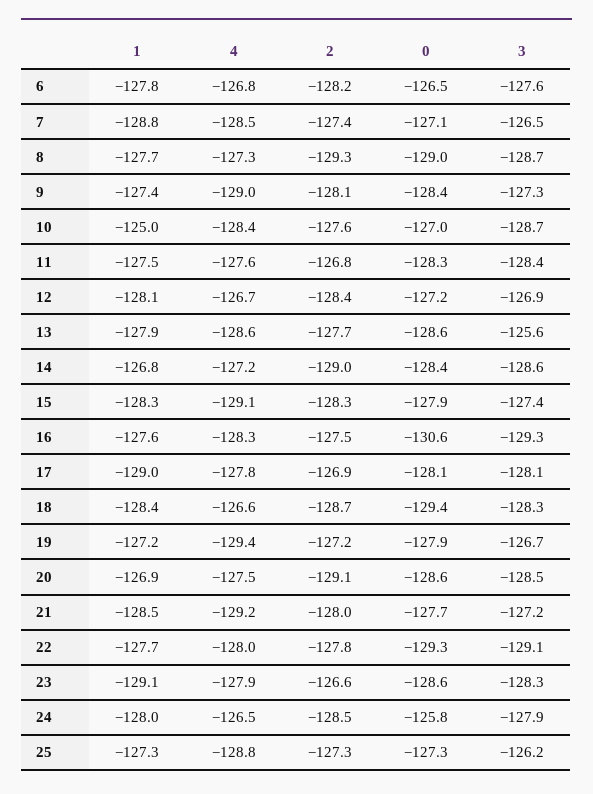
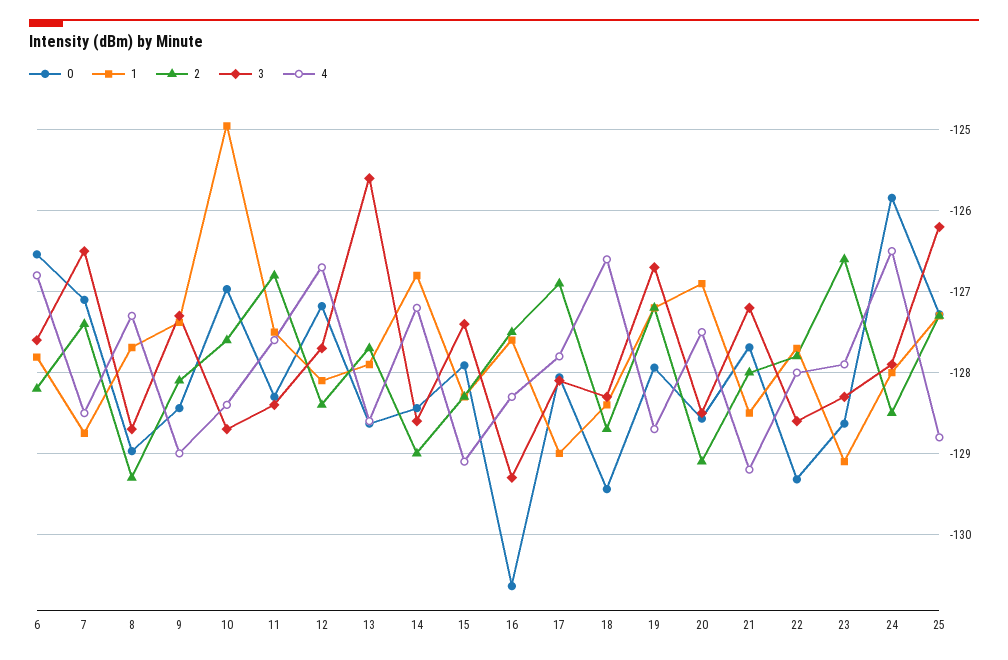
3, 12: -126.9 -> -127.7
4, 19: -129.4 -> -128.7
3, 22: -129.1 -> -128.6

